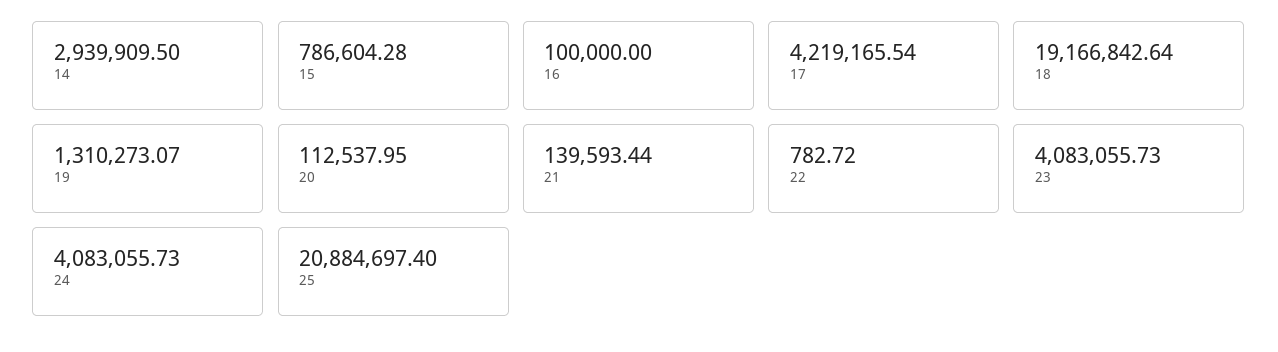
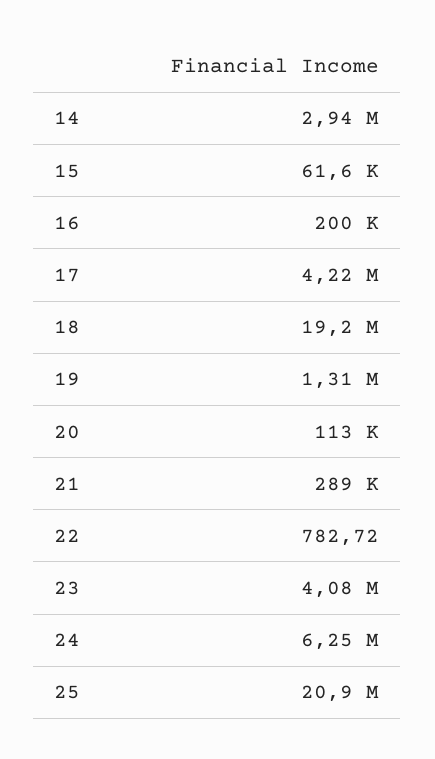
15: 786604.28 -> 61600
16: 100000 -> 200000
21: 139593.44 -> 289000
24: 4083055.73 -> 6250000

